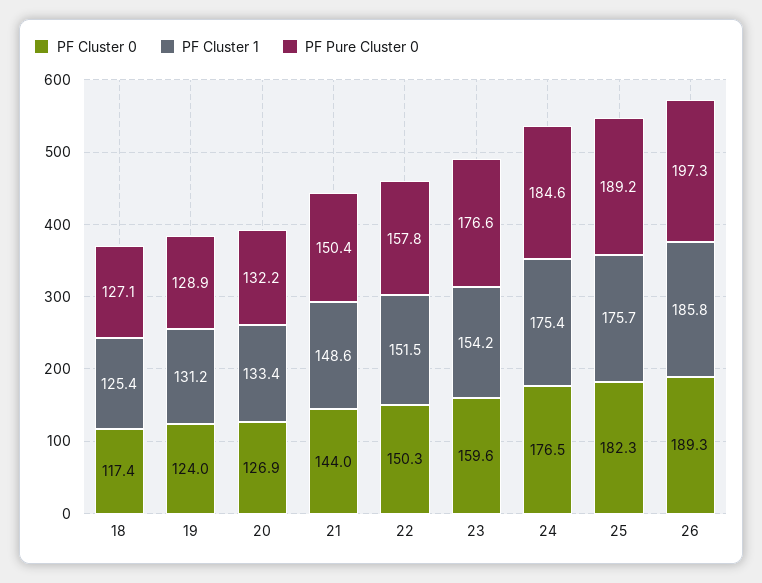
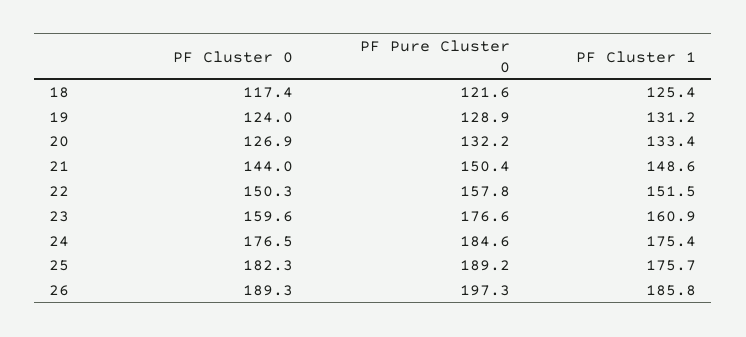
PF Pure Cluster 0, 18: 127.1 -> 121.6
PF Cluster 1, 23: 154.2 -> 160.9

